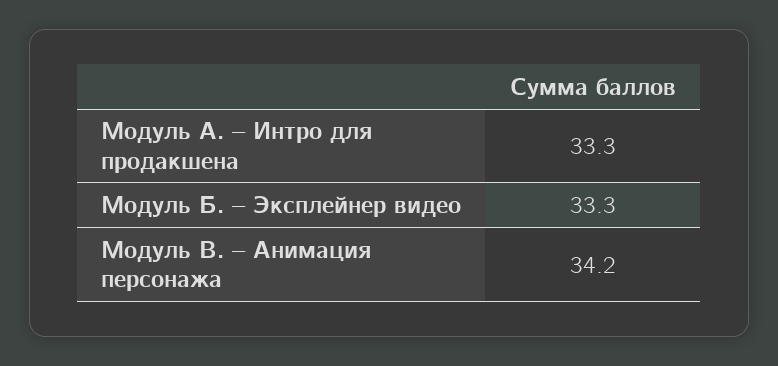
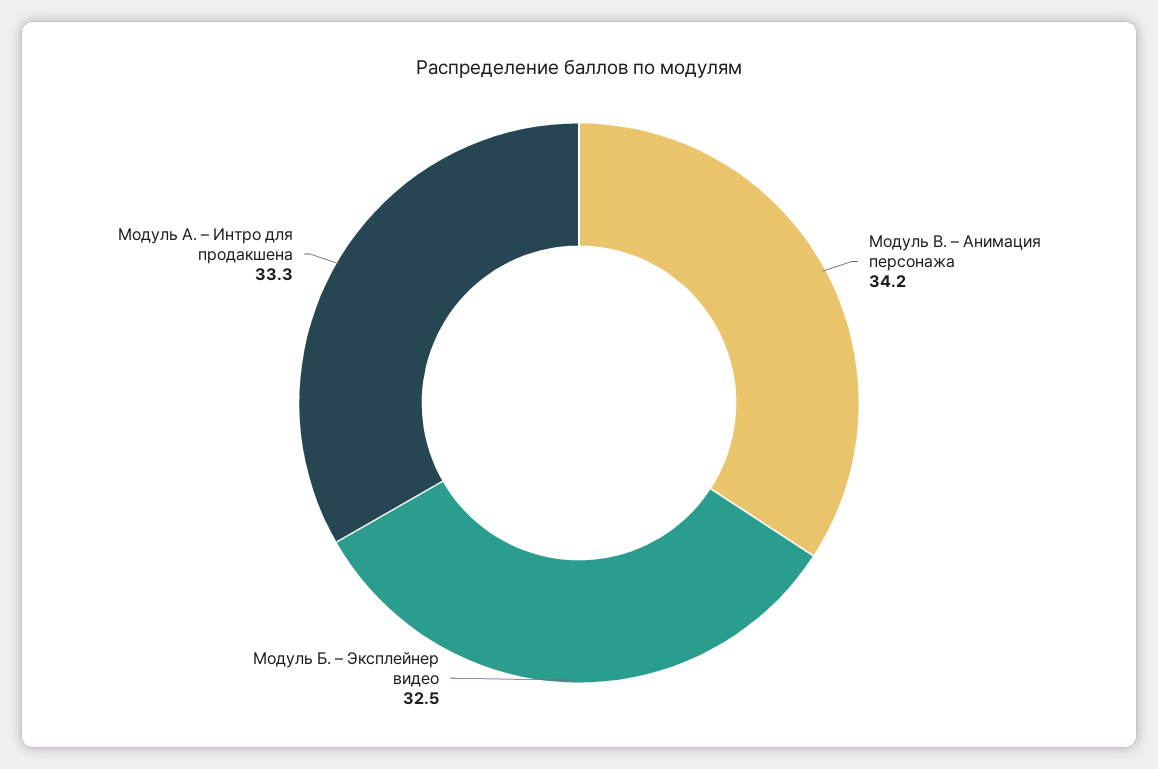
Модуль Б. – Эксплейнер видео: 33.3 -> 32.5

